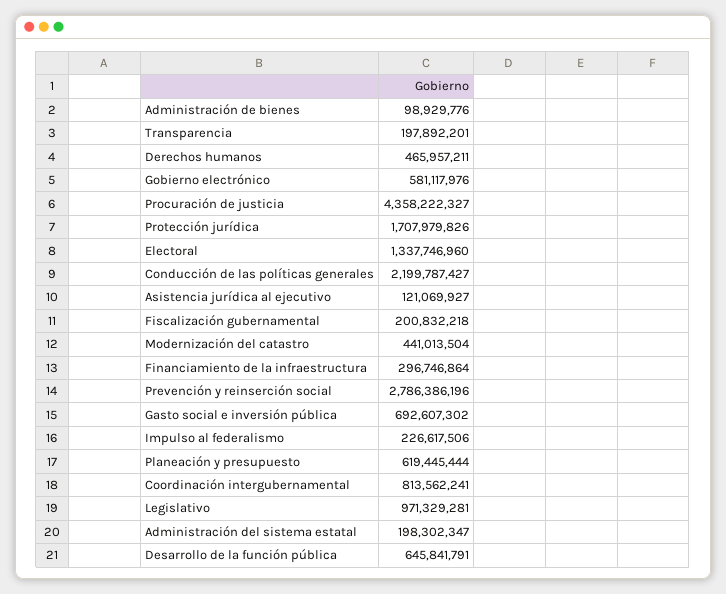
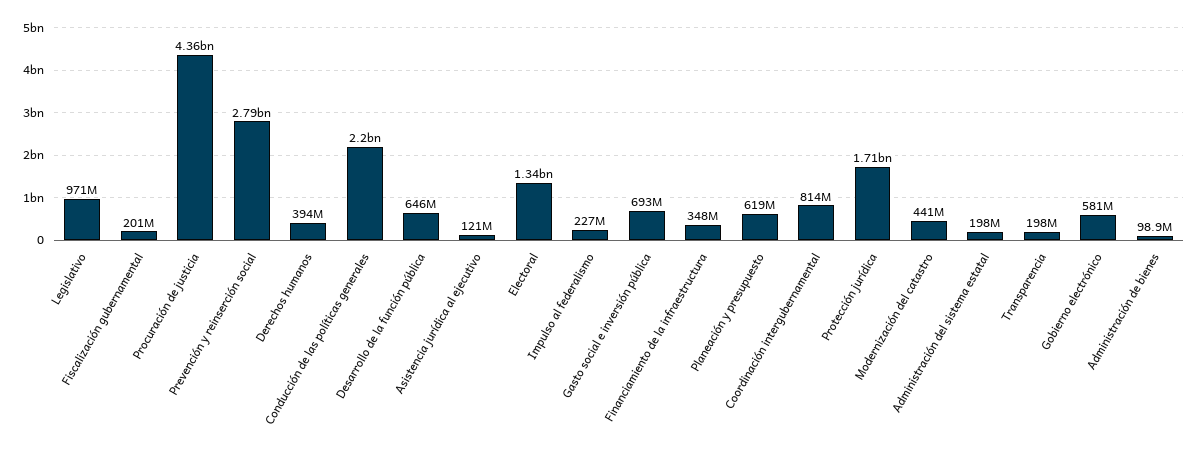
Derechos humanos: 465957211 -> 394000000
Financiamiento de la infraestructura: 296746864 -> 348000000

